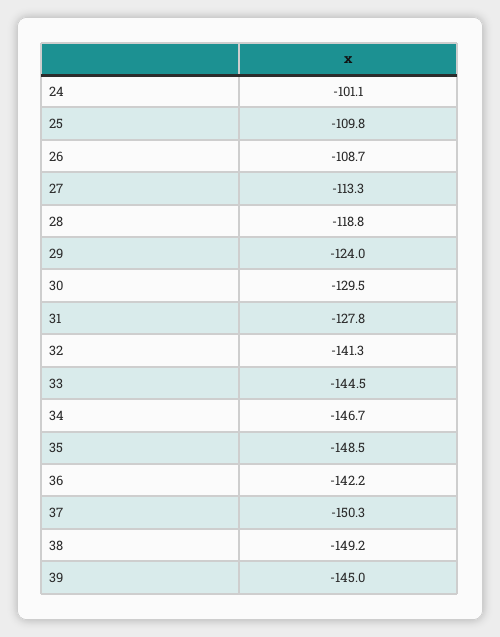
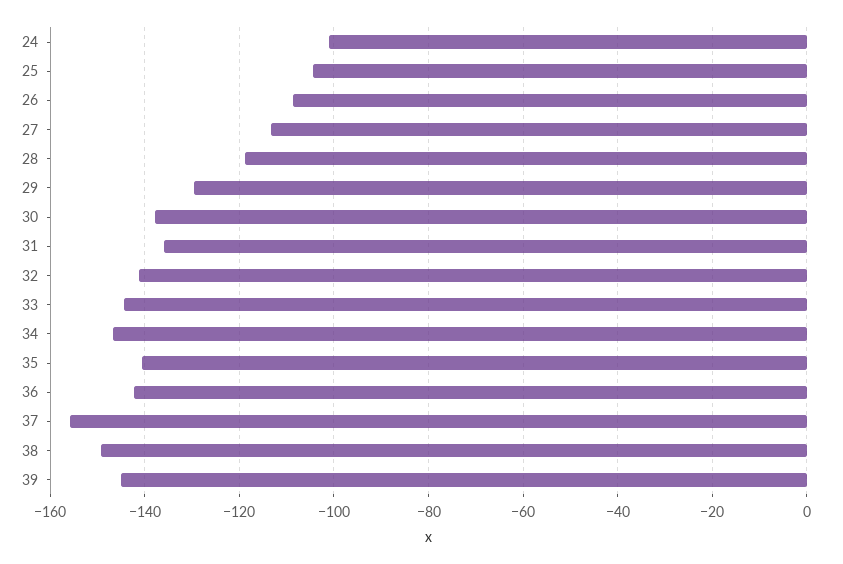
25: -109.8 -> -104
29: -124 -> -130
30: -129.5 -> -138
31: -127.8 -> -136
35: -148.5 -> -140
37: -150.3 -> -156

